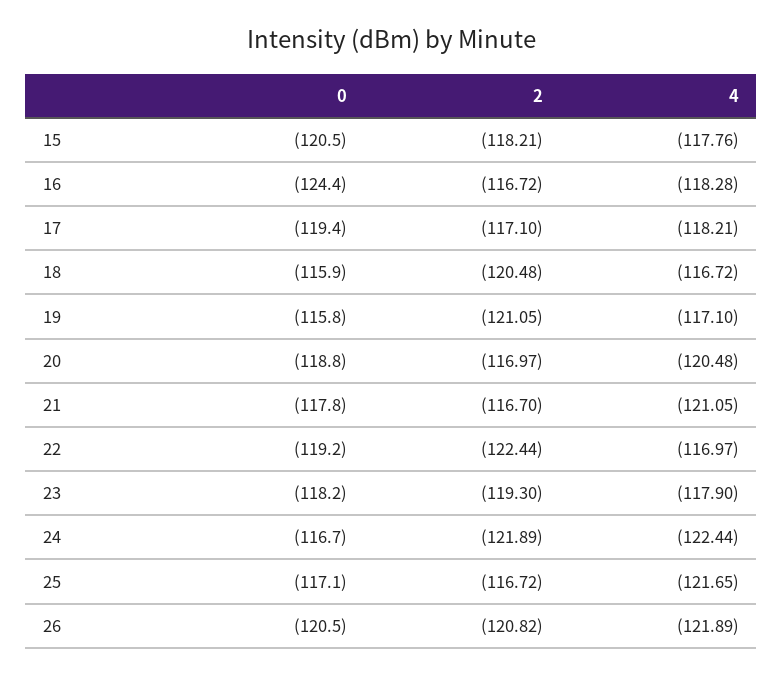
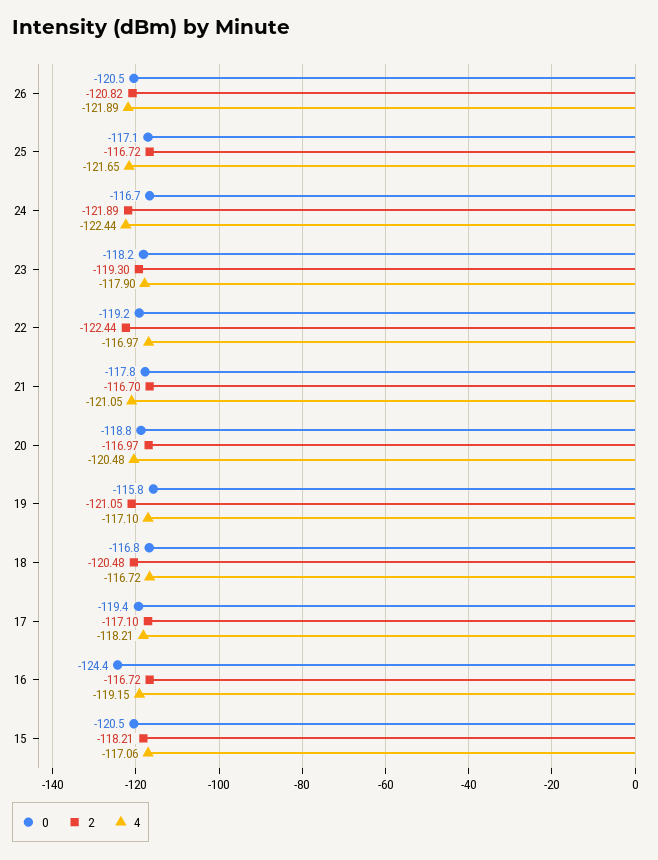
4, 15: -117.76 -> -117.06
4, 16: -118.28 -> -119.15
0, 18: -115.9 -> -116.8

